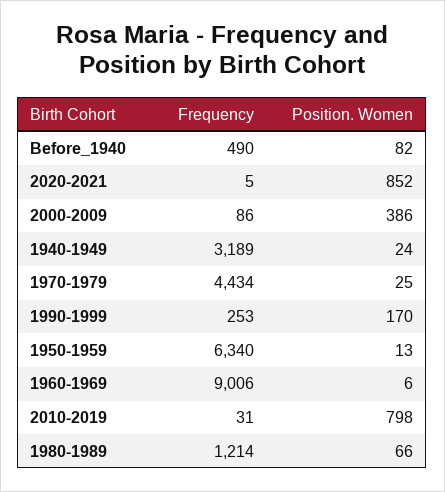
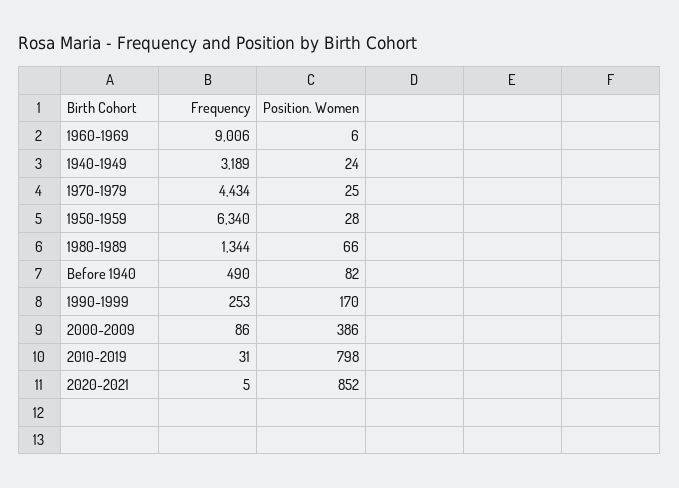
Position. Women, 1950-1959: 13 -> 28
Frequency, 1980-1989: 1214 -> 1344

